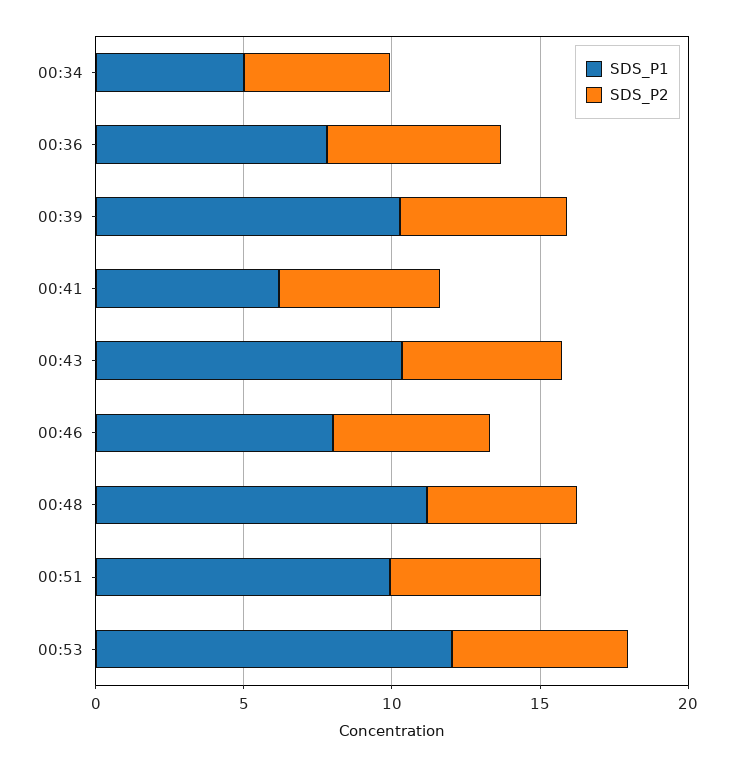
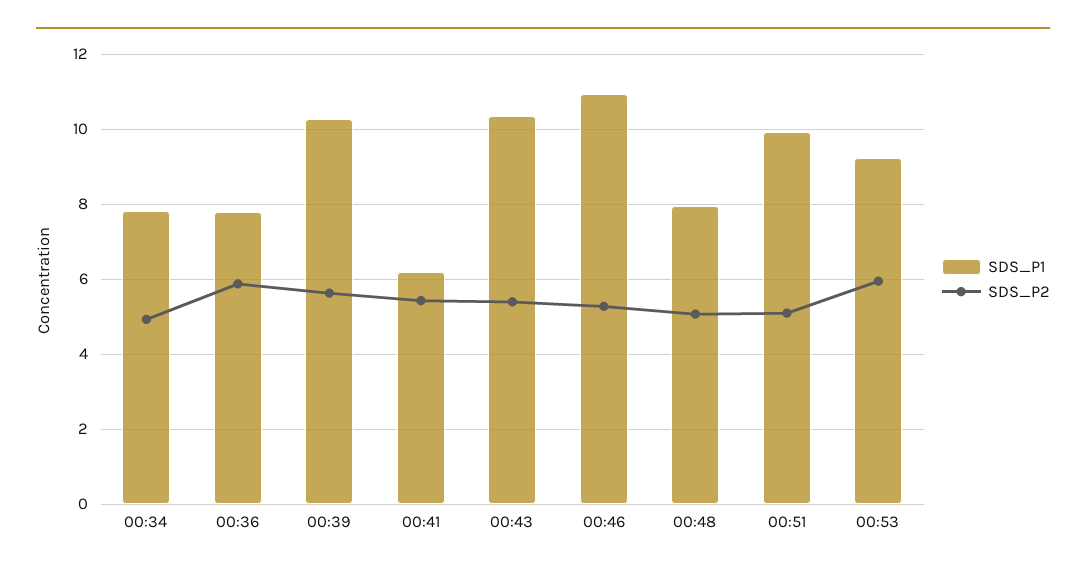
SDS_P1, 00:34: 5 -> 7.8
SDS_P1, 00:46: 8 -> 11
SDS_P1, 00:48: 11 -> 8
SDS_P1, 00:53: 12 -> 9.2

